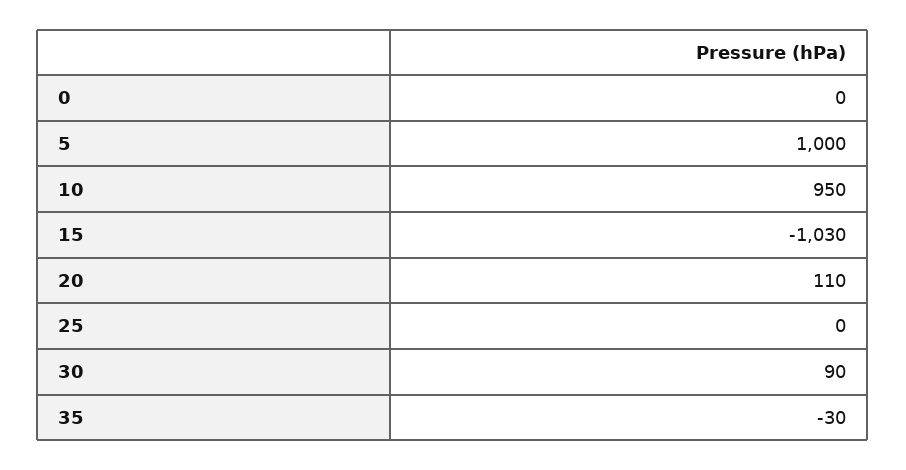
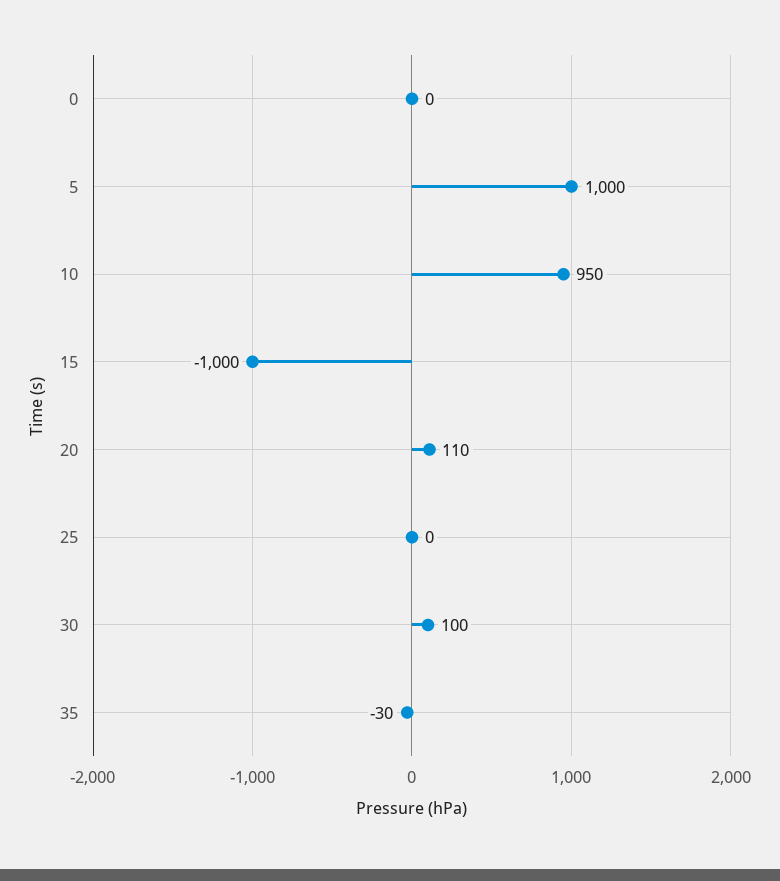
15: -1030 -> -1000
30: 90 -> 100

